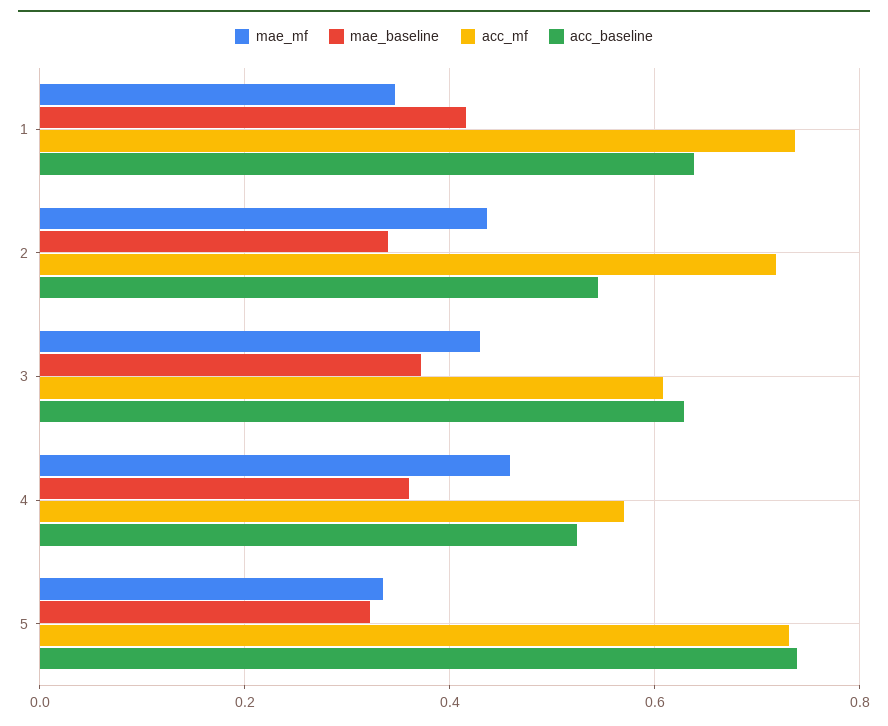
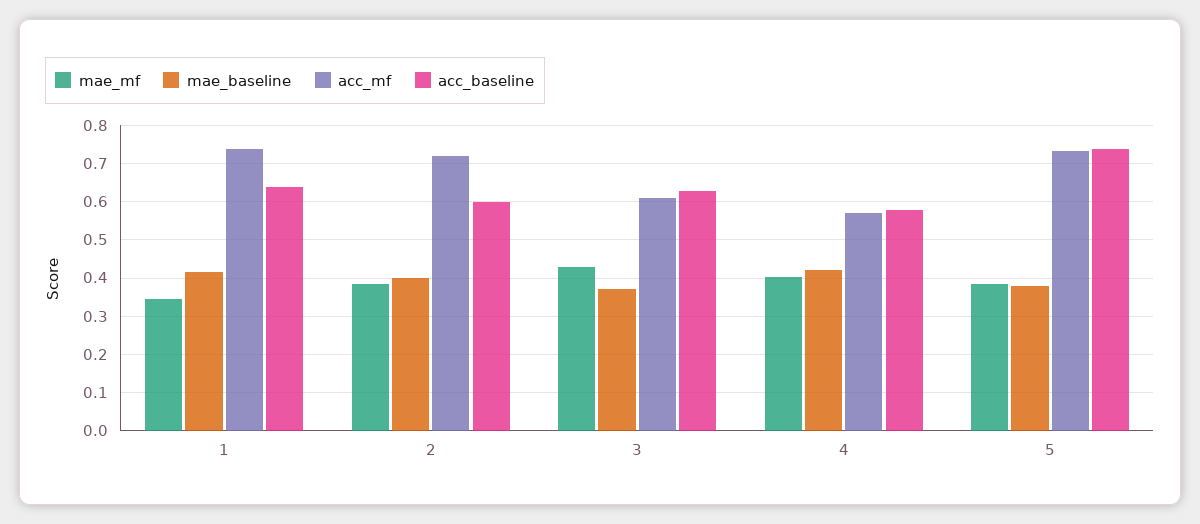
mae_mf, 2: 0.44 -> 0.38
mae_baseline, 2: 0.34 -> 0.4
acc_baseline, 2: 0.54 -> 0.6
mae_mf, 4: 0.46 -> 0.4
mae_baseline, 4: 0.36 -> 0.42
acc_baseline, 4: 0.52 -> 0.58
mae_mf, 5: 0.34 -> 0.38
mae_baseline, 5: 0.32 -> 0.38

